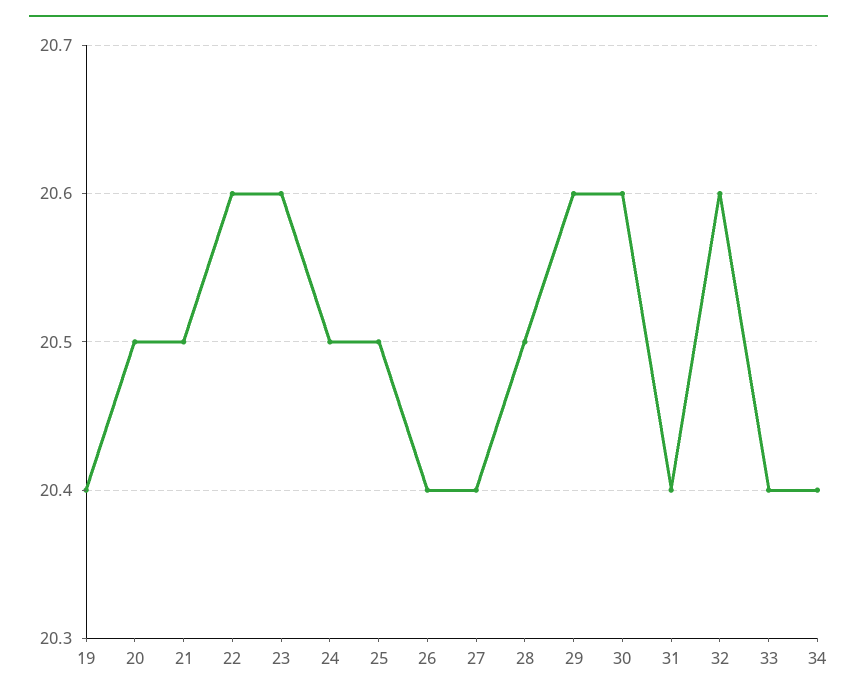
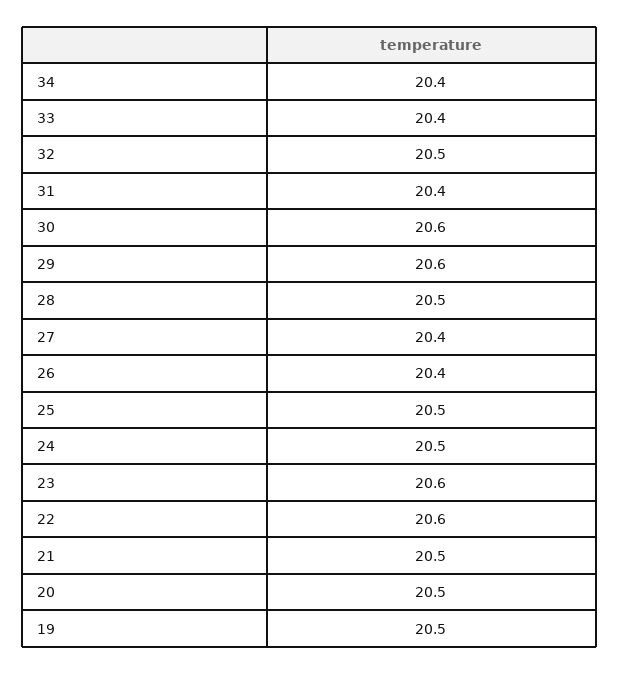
19: 20.4 -> 20.5
32: 20.6 -> 20.5

